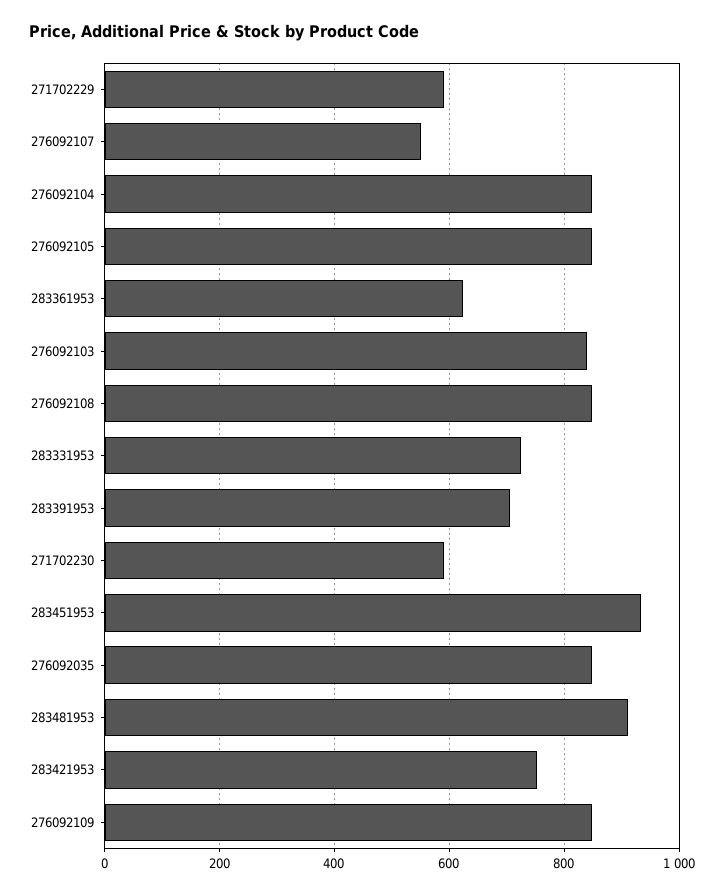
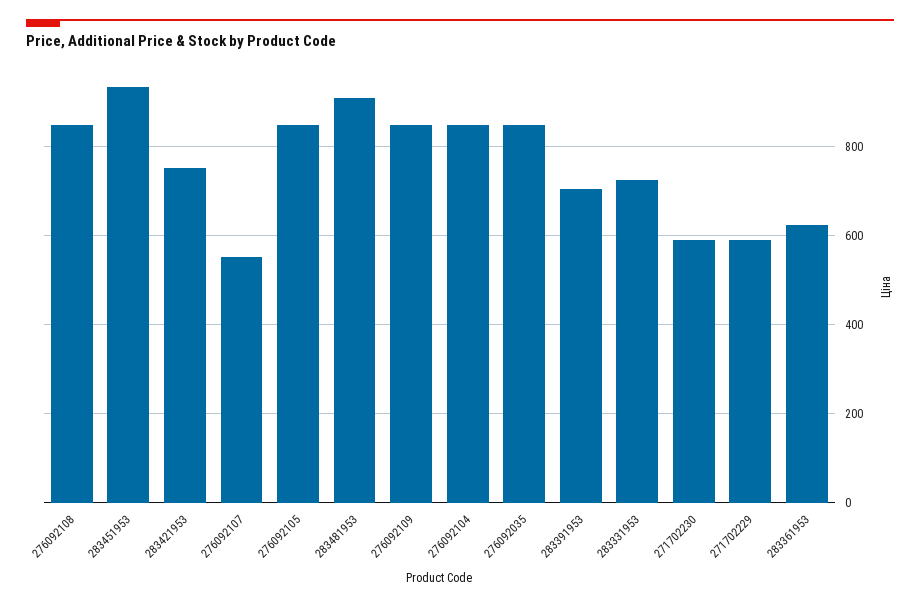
276092103: 840 -> none

